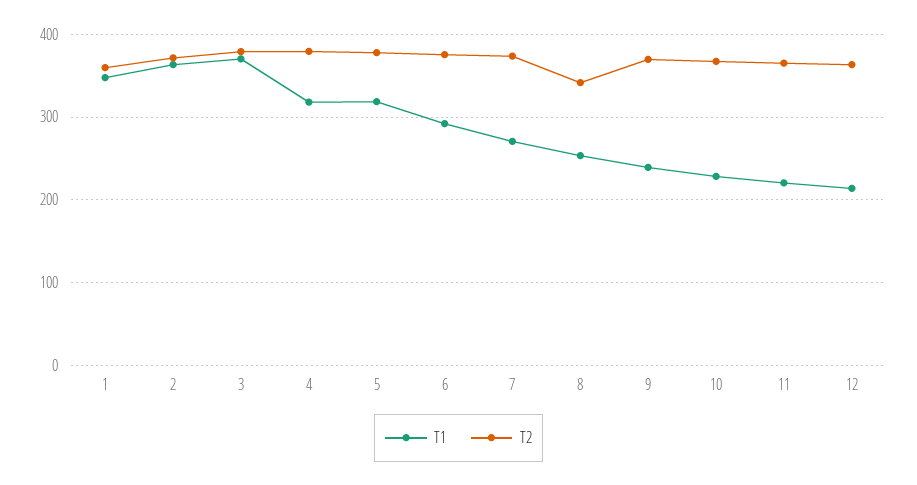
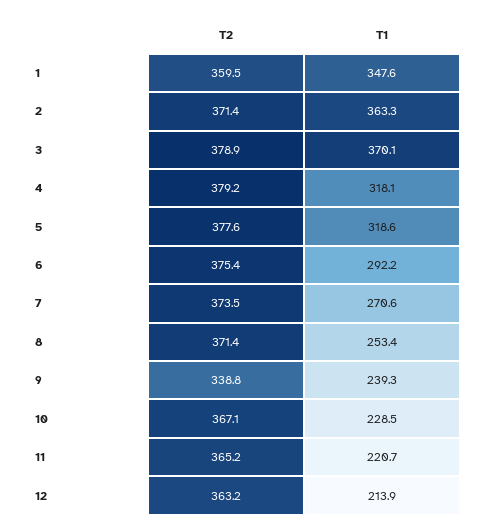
T2, 8: 340 -> 371.4
T2, 9: 370 -> 338.8

